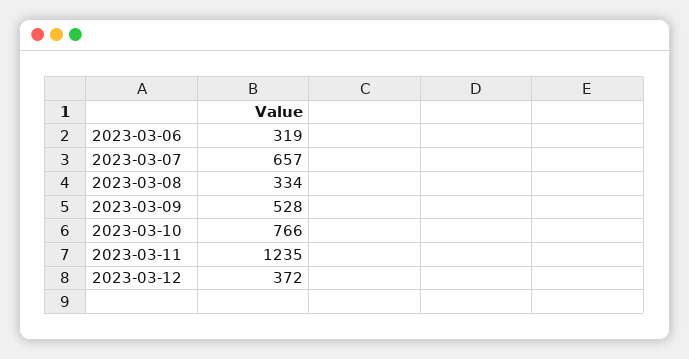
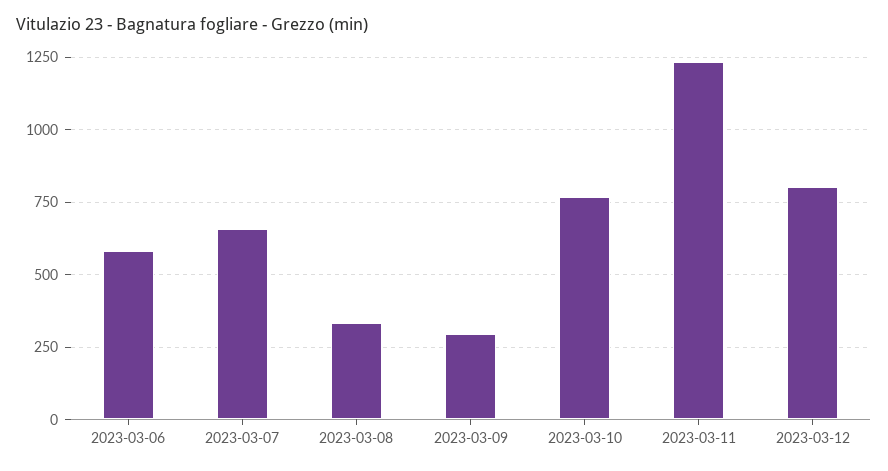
2023-03-06: 319 -> 575
2023-03-09: 528 -> 300
2023-03-12: 372 -> 800

